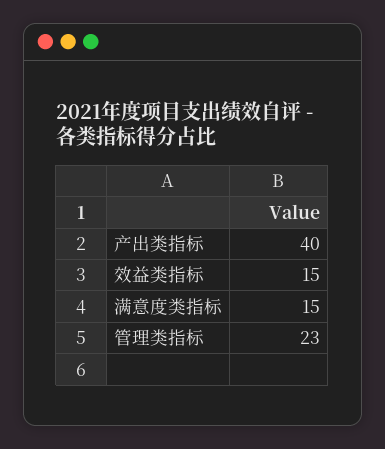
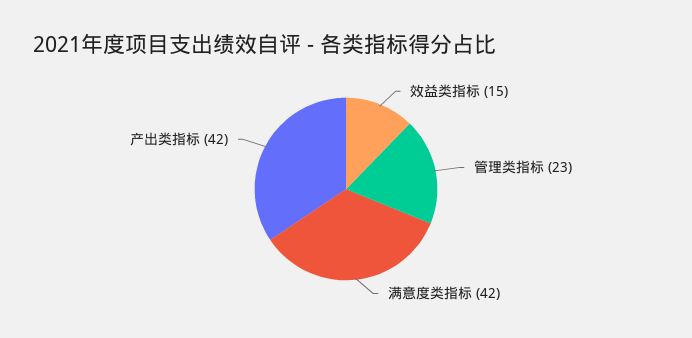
产出类指标: 40 -> 42
满意度类指标: 15 -> 42

